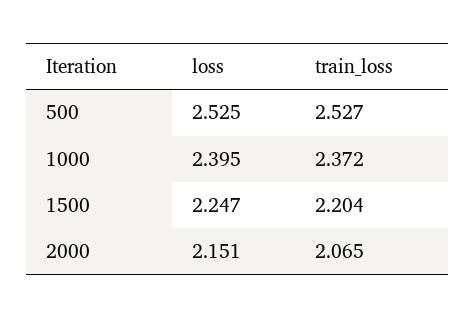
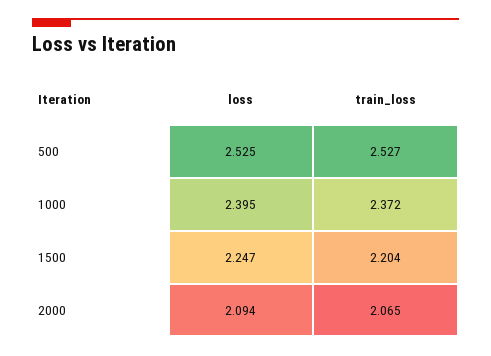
loss, 2000: 2.151 -> 2.094

